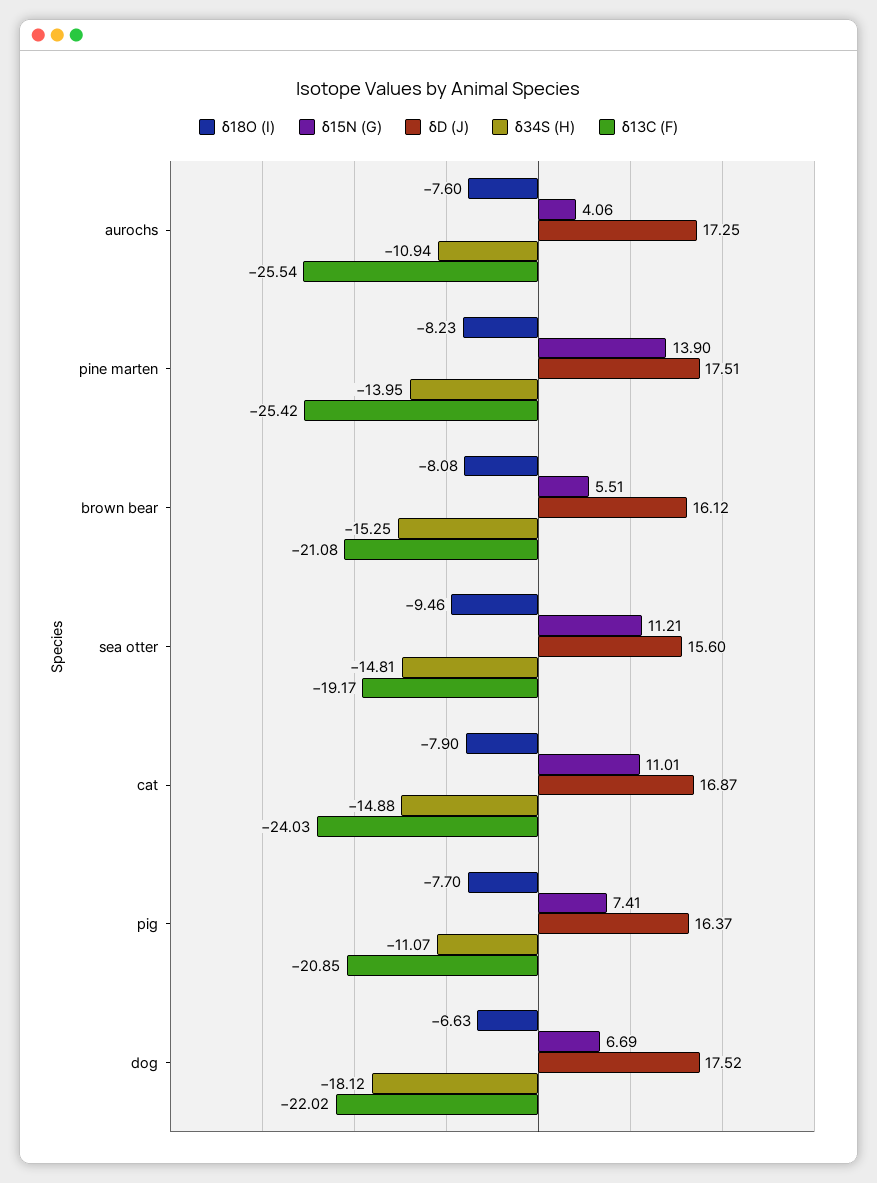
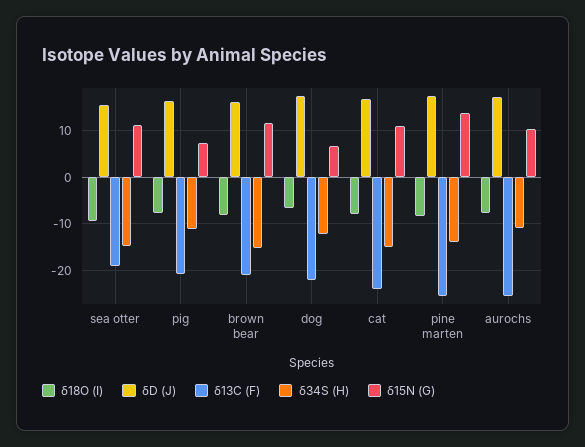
δ15N (G), aurochs: 4.06 -> 10
δ15N (G), brown bear: 5.51 -> 12
δ34S (H), dog: -18.12 -> -12

